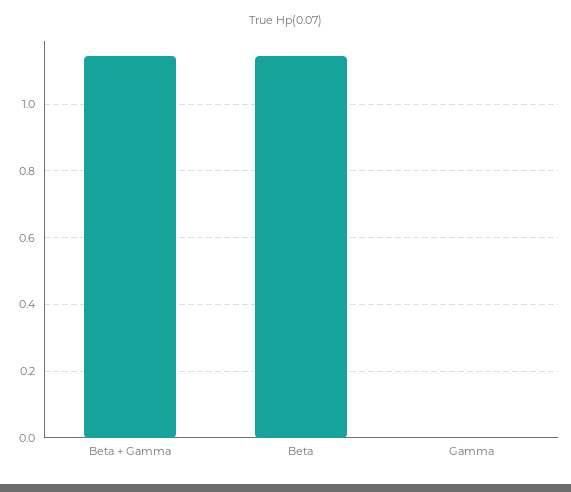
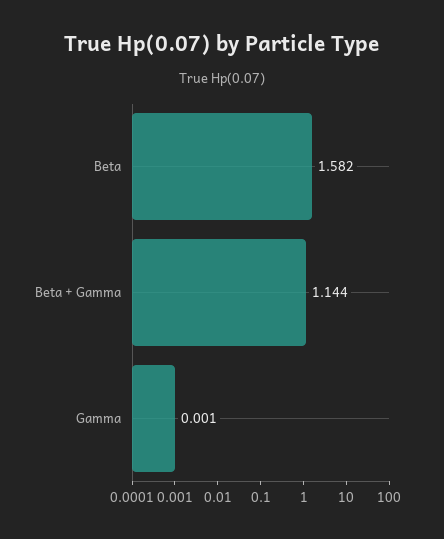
Beta: 1.14 -> 1.582

